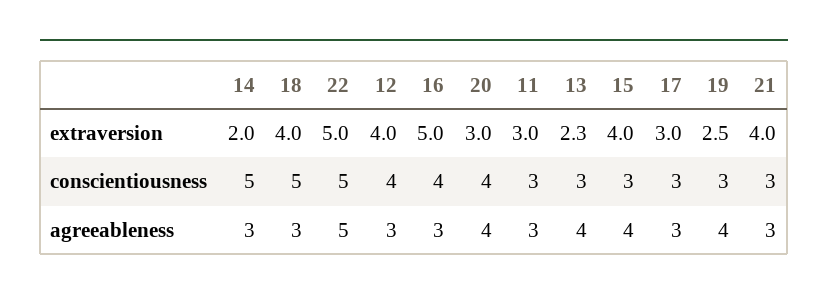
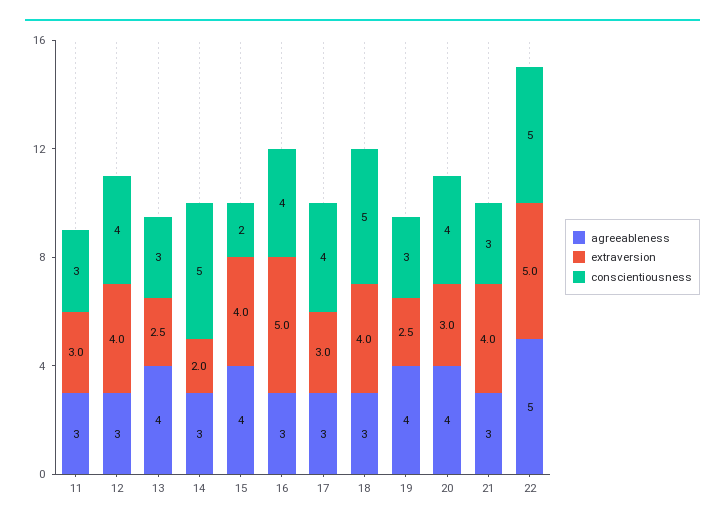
extraversion, 13: 2.3 -> 2.5
conscientiousness, 15: 3 -> 2
conscientiousness, 17: 3 -> 4

